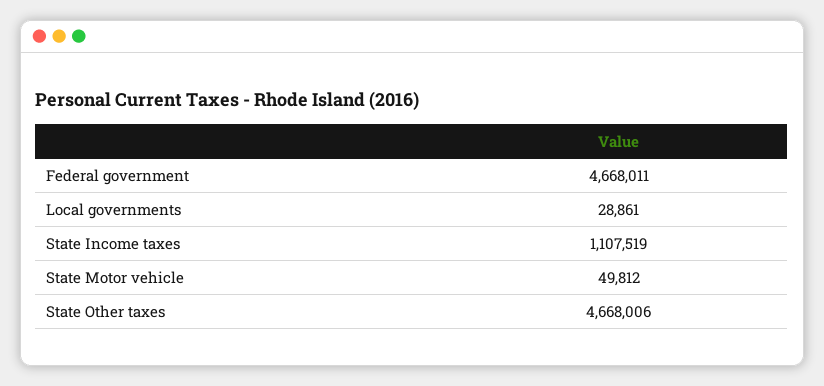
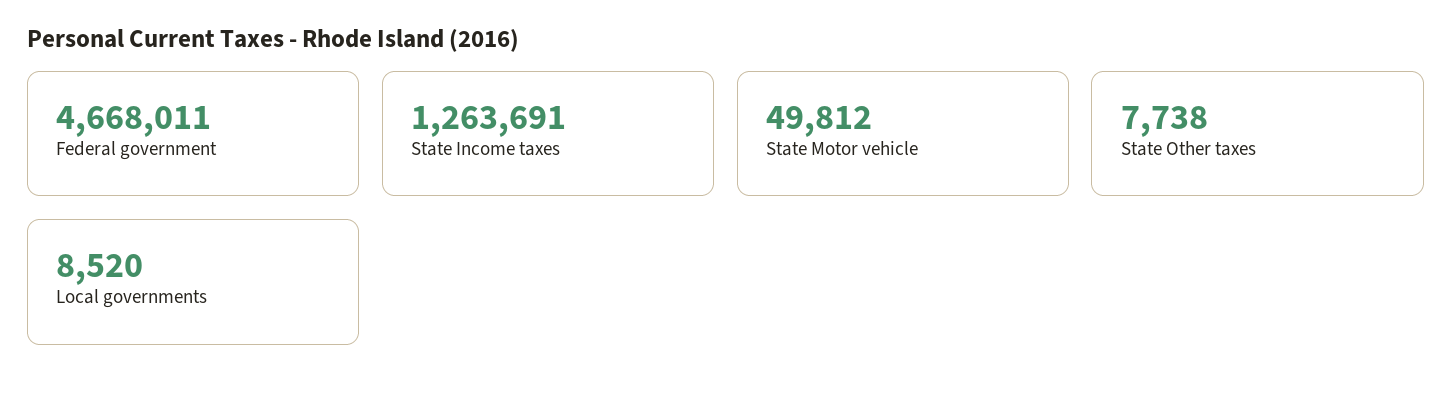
Local governments: 28861 -> 8520
State Income taxes: 1107519 -> 1263691
State Other taxes: 4668006 -> 7738

